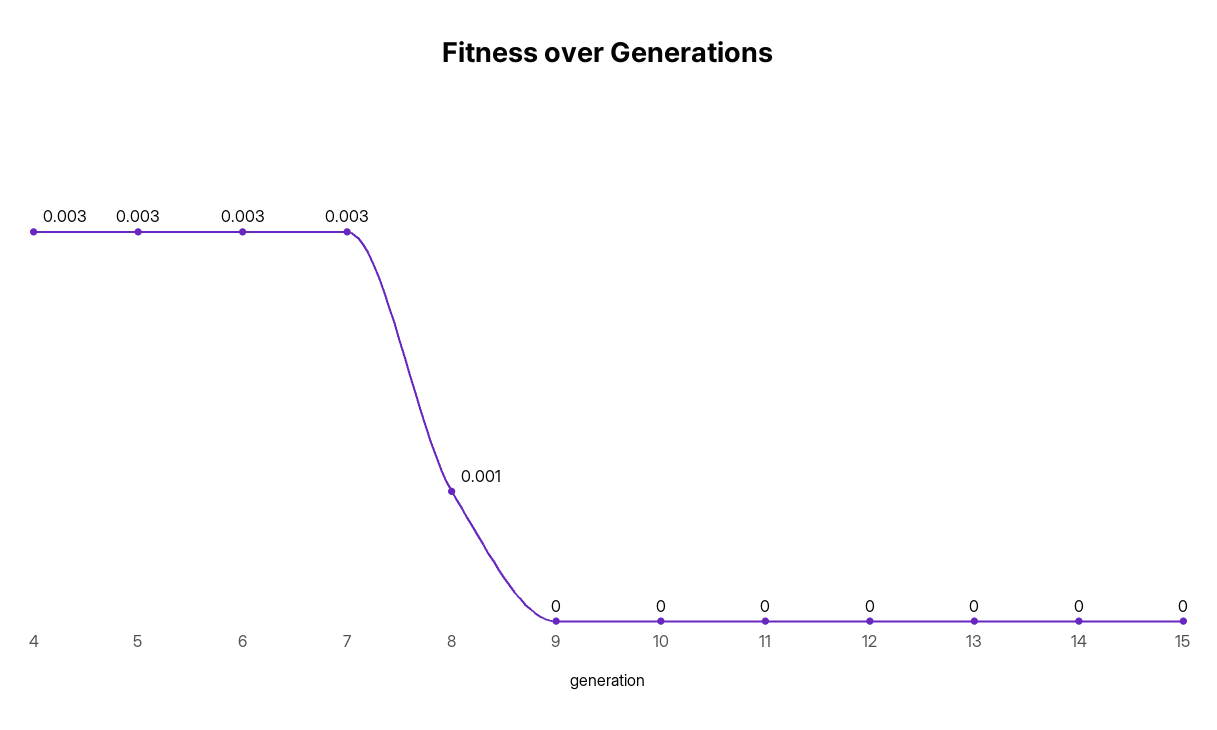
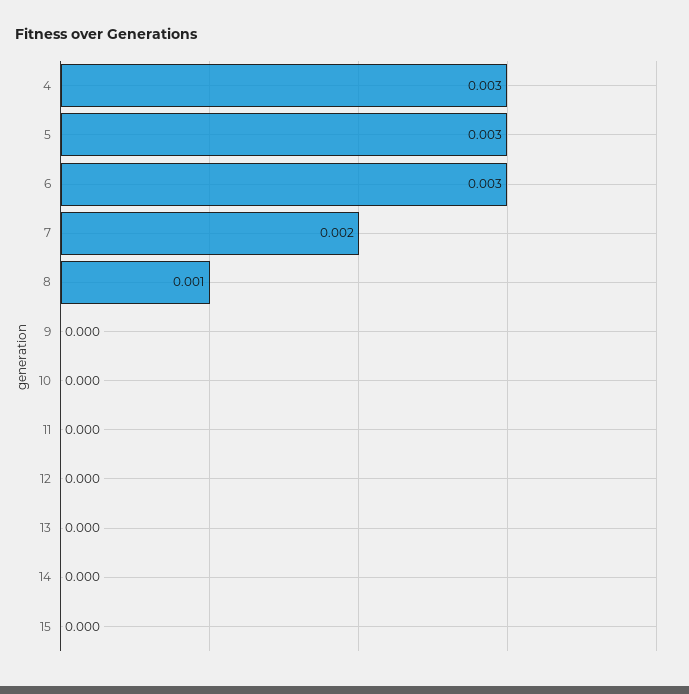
7: 0.003 -> 0.002

